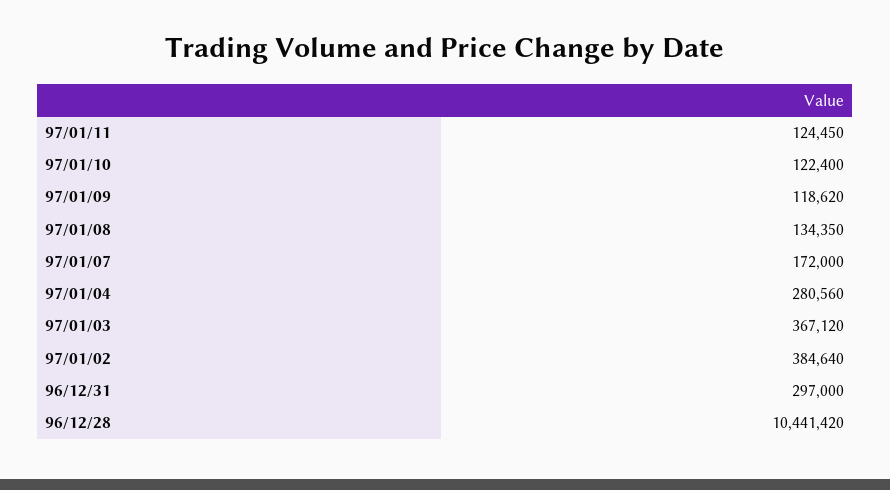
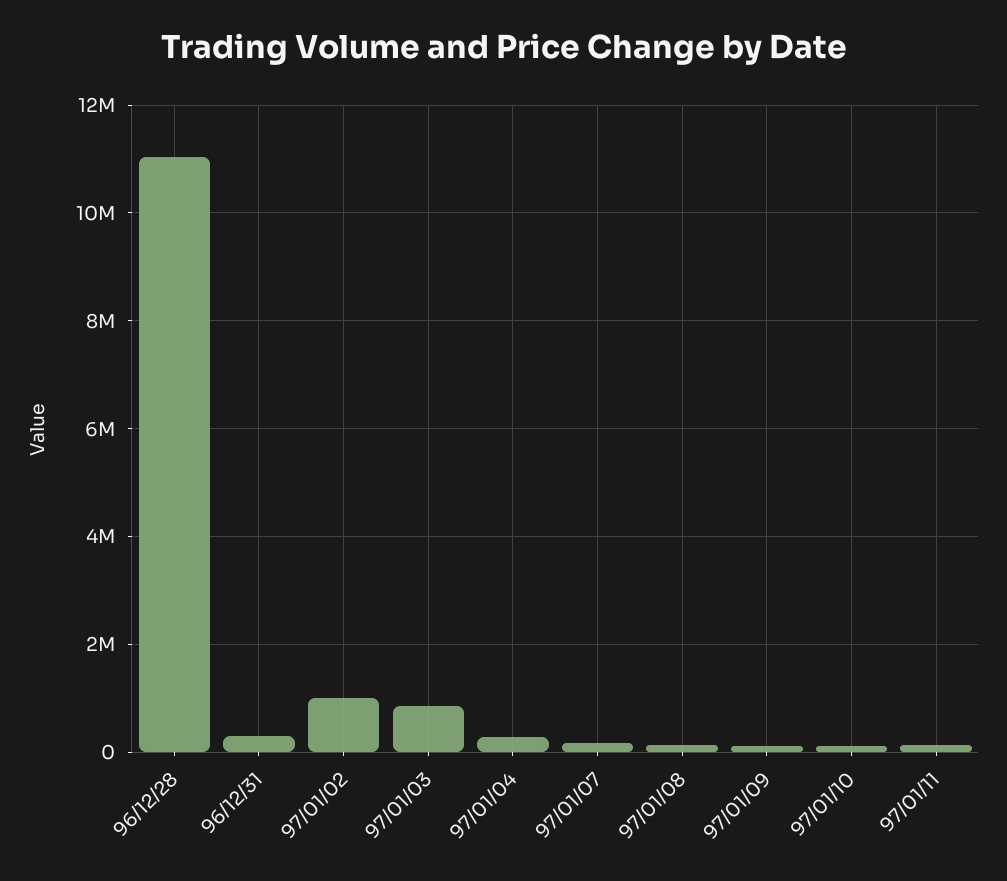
97/01/03: 367120 -> 800000
97/01/02: 384640 -> 1000000
96/12/28: 10441420 -> 11000000

